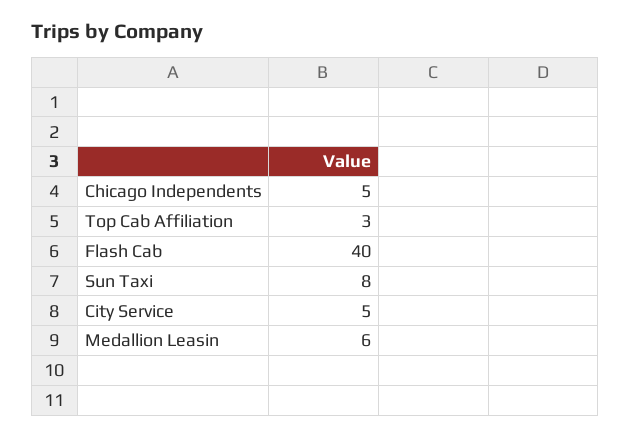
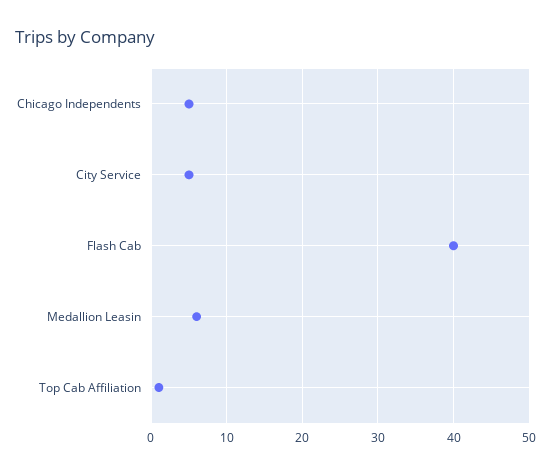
Top Cab Affiliation: 3 -> 1
Sun Taxi: 8 -> none

